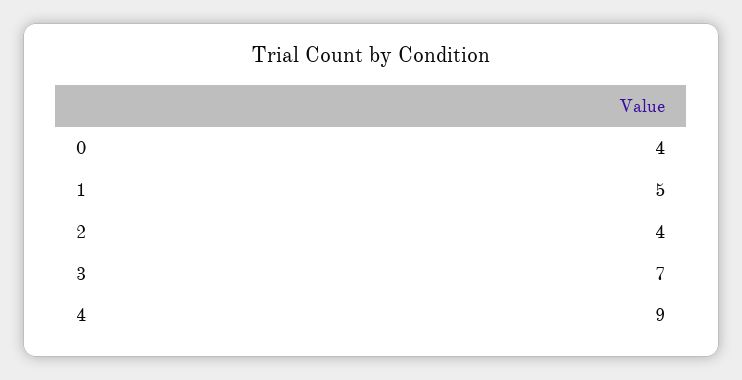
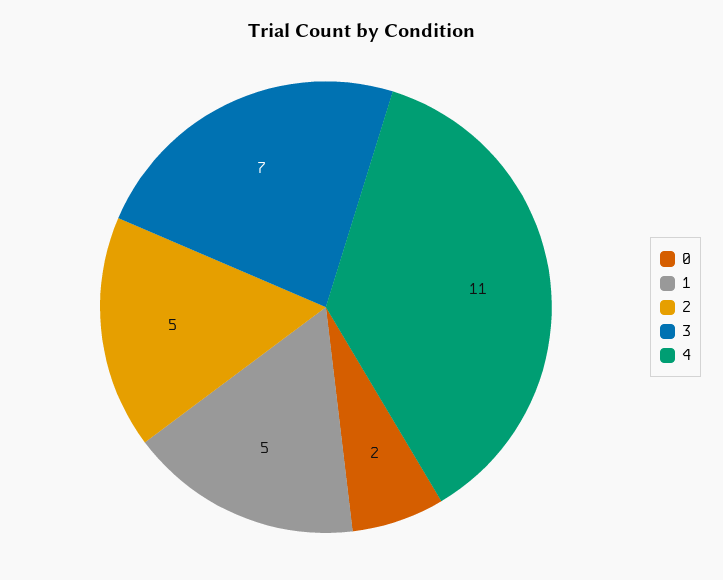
0: 4 -> 2
2: 4 -> 5
4: 9 -> 11

